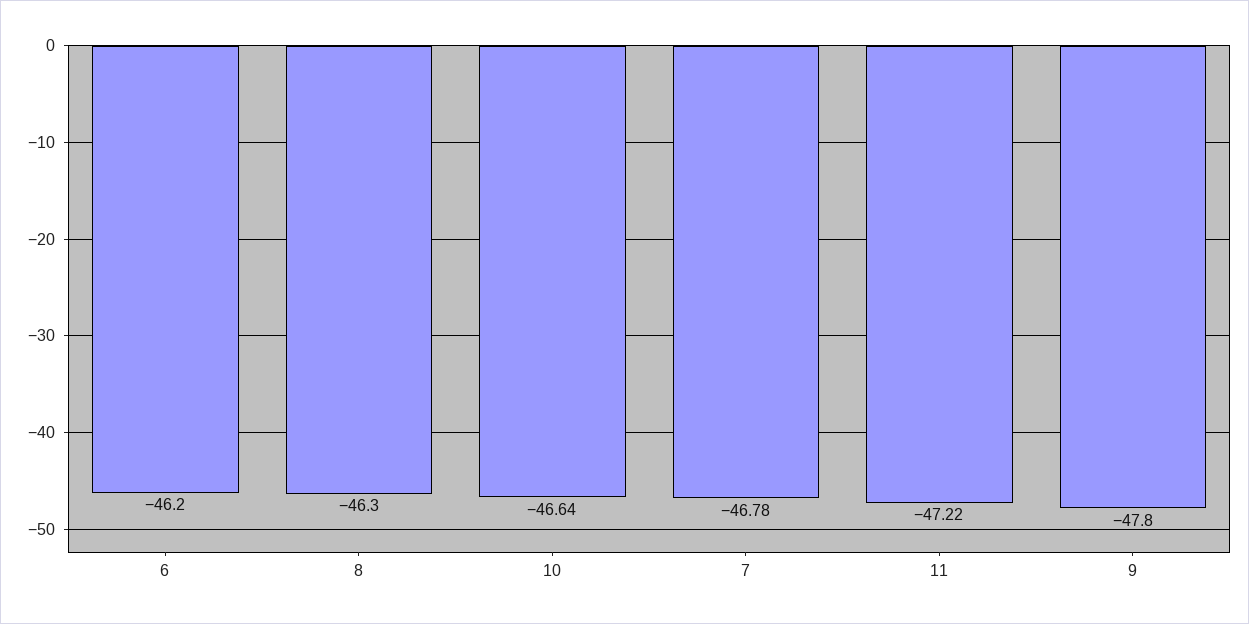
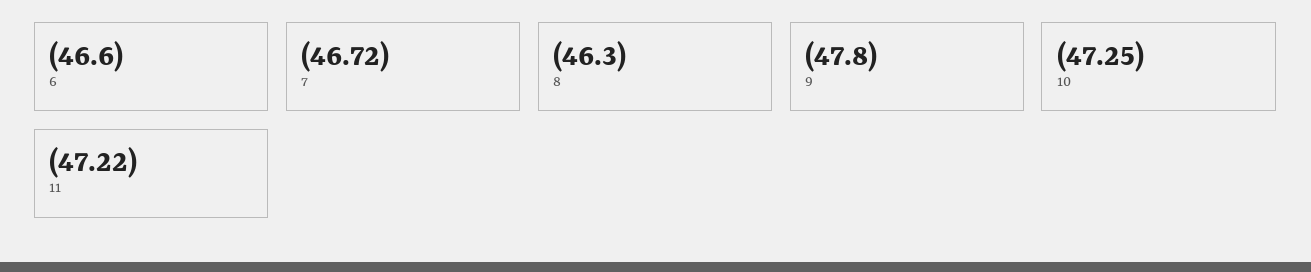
6: -46.2 -> -46.6
10: -46.64 -> -47.25
7: -46.78 -> -46.72

